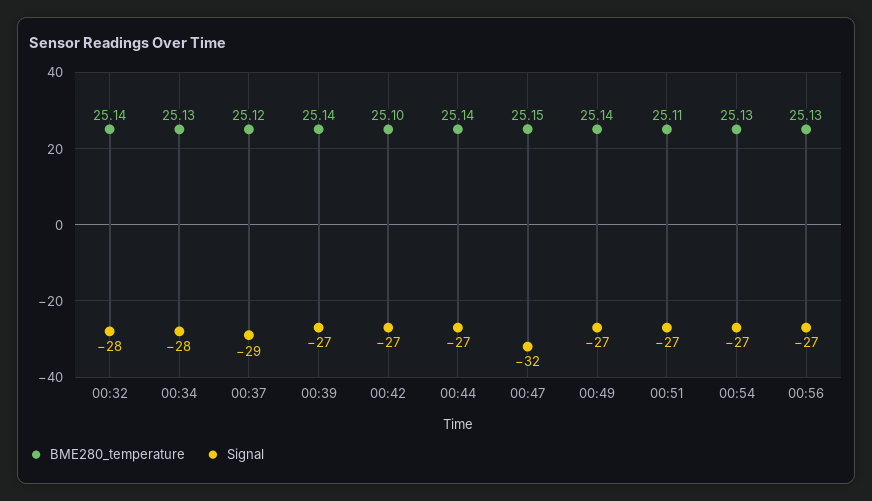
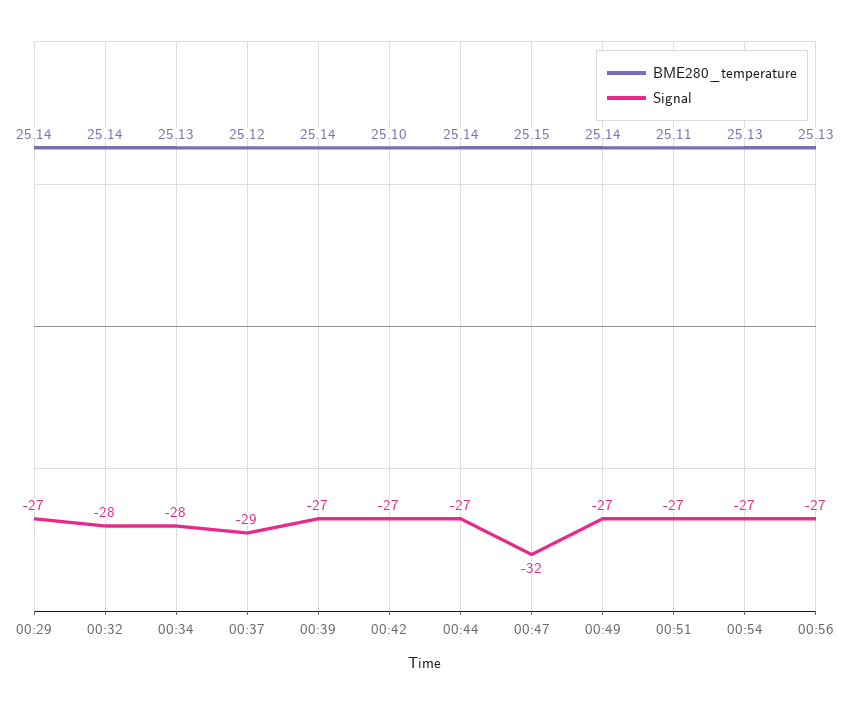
BME280_temperature, 00:29: none -> 25.14
Signal, 00:29: none -> -27

